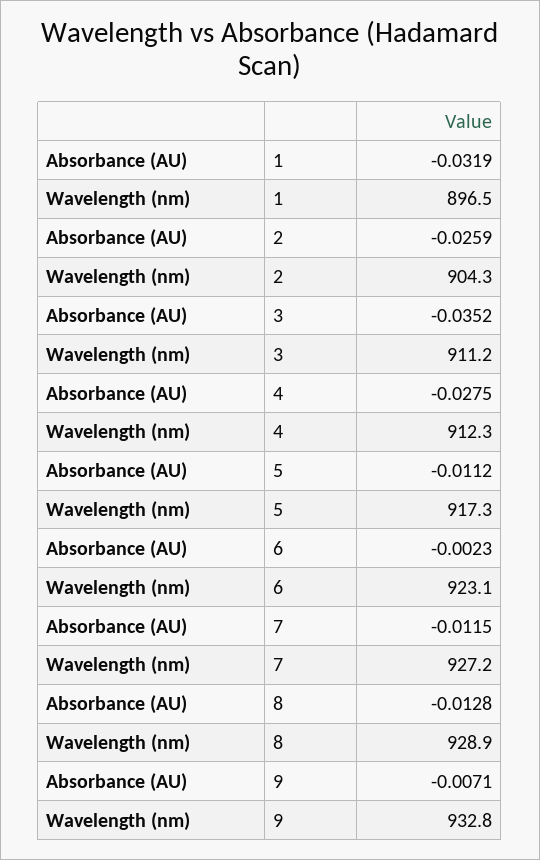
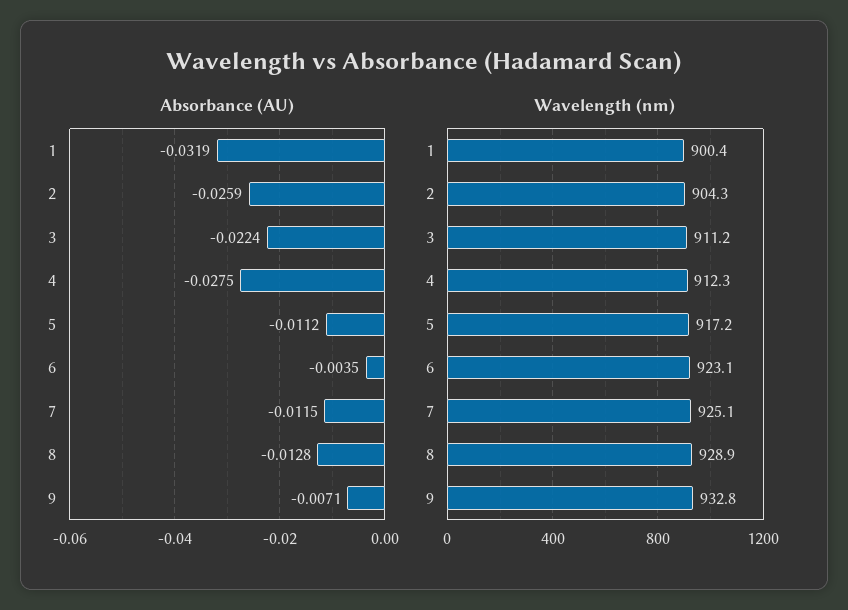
Wavelength (nm), 1: 896.5 -> 900.4
Absorbance (AU), 3: -0.0352 -> -0.0224
Wavelength (nm), 5: 917.3 -> 917.2
Absorbance (AU), 6: -0.0023 -> -0.0035
Wavelength (nm), 7: 927.2 -> 925.1

